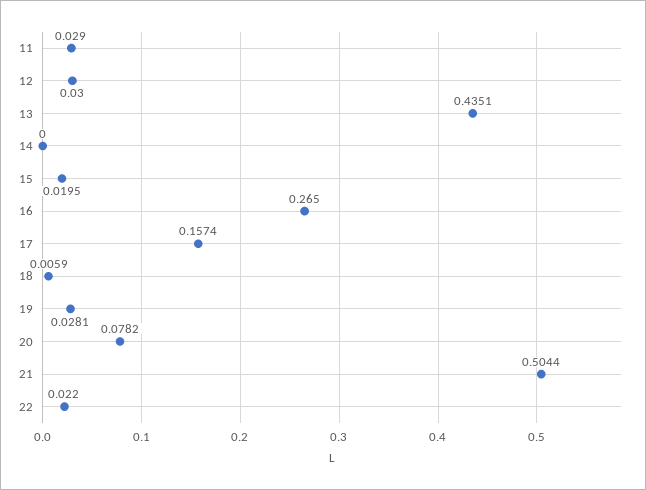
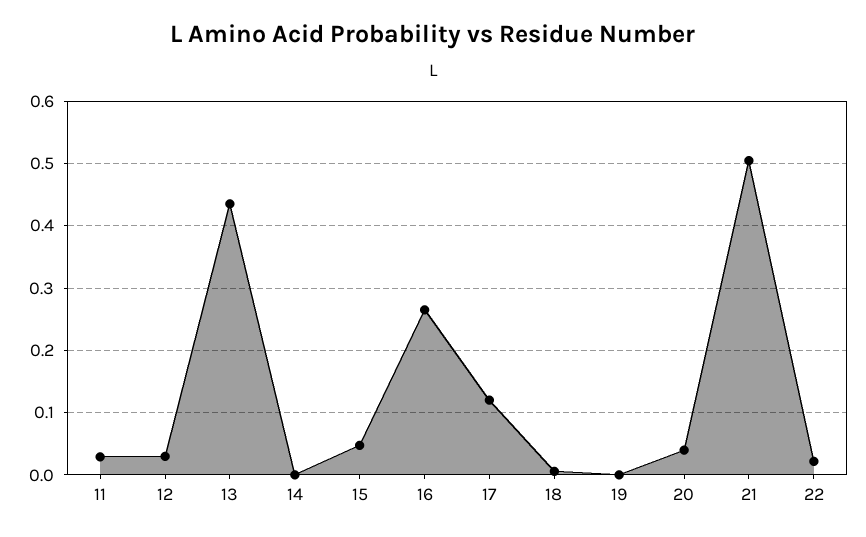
15: 0.0195 -> 0.05
17: 0.1574 -> 0.12
19: 0.0281 -> 0
20: 0.0782 -> 0.04

